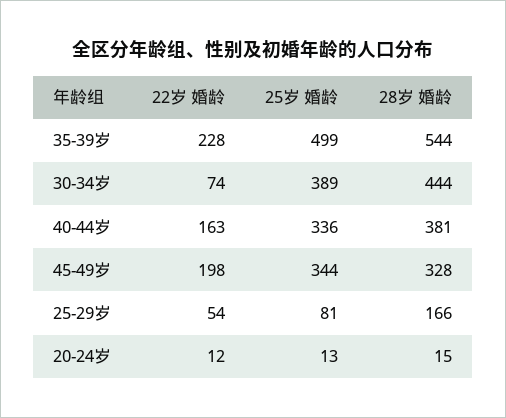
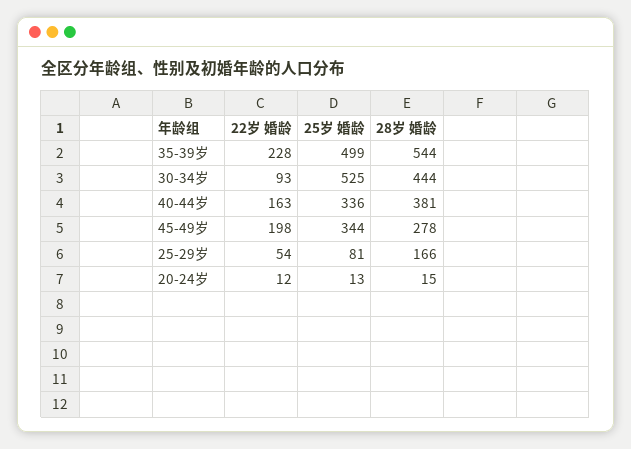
22岁 婚龄, 30-34岁: 74 -> 93
25岁 婚龄, 30-34岁: 389 -> 525
28岁 婚龄, 45-49岁: 328 -> 278

